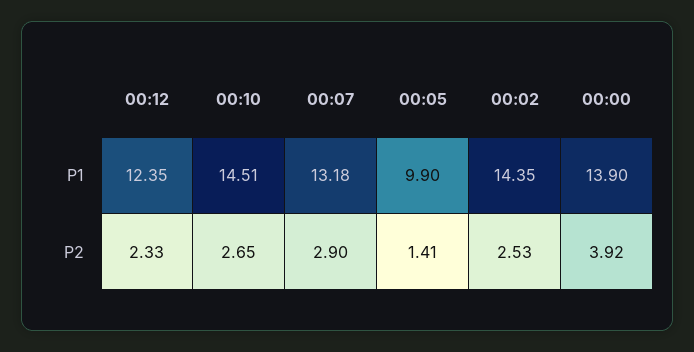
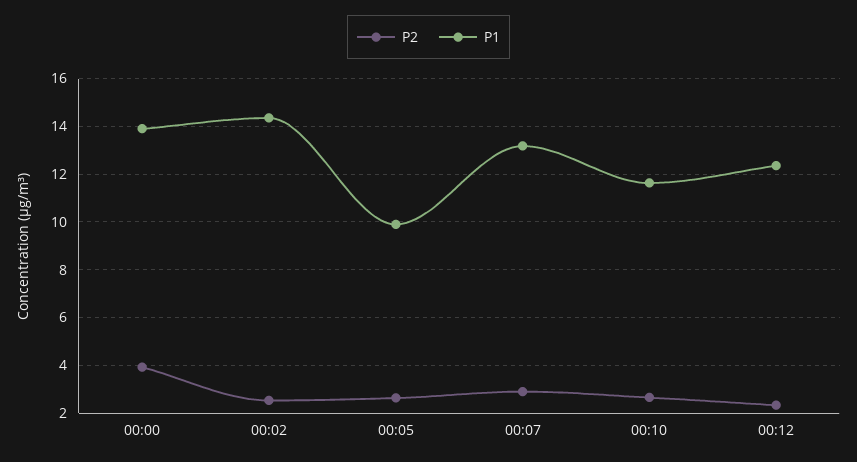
P1, 00:10: 14.51 -> 11.5
P2, 00:05: 1.41 -> 2.5

